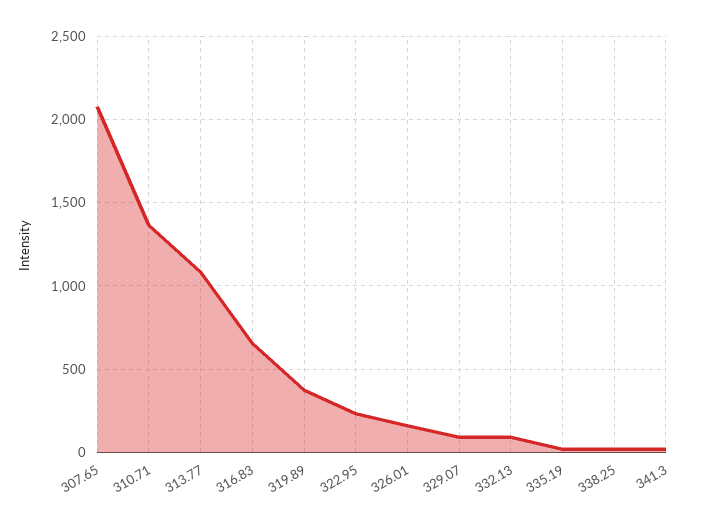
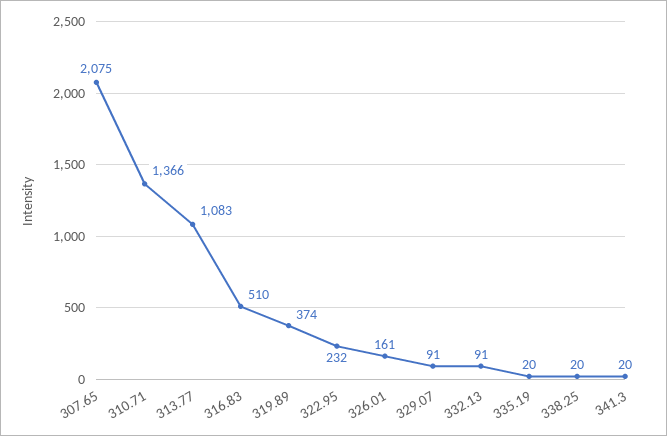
316.83: 650 -> 510

